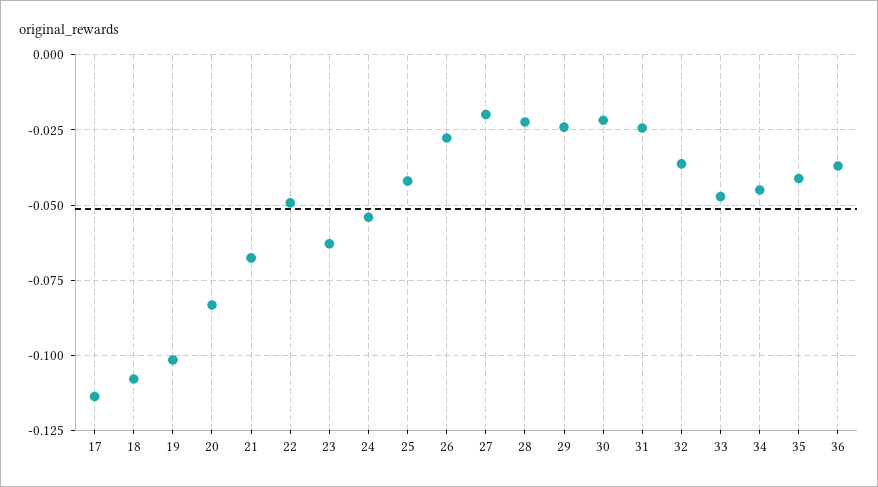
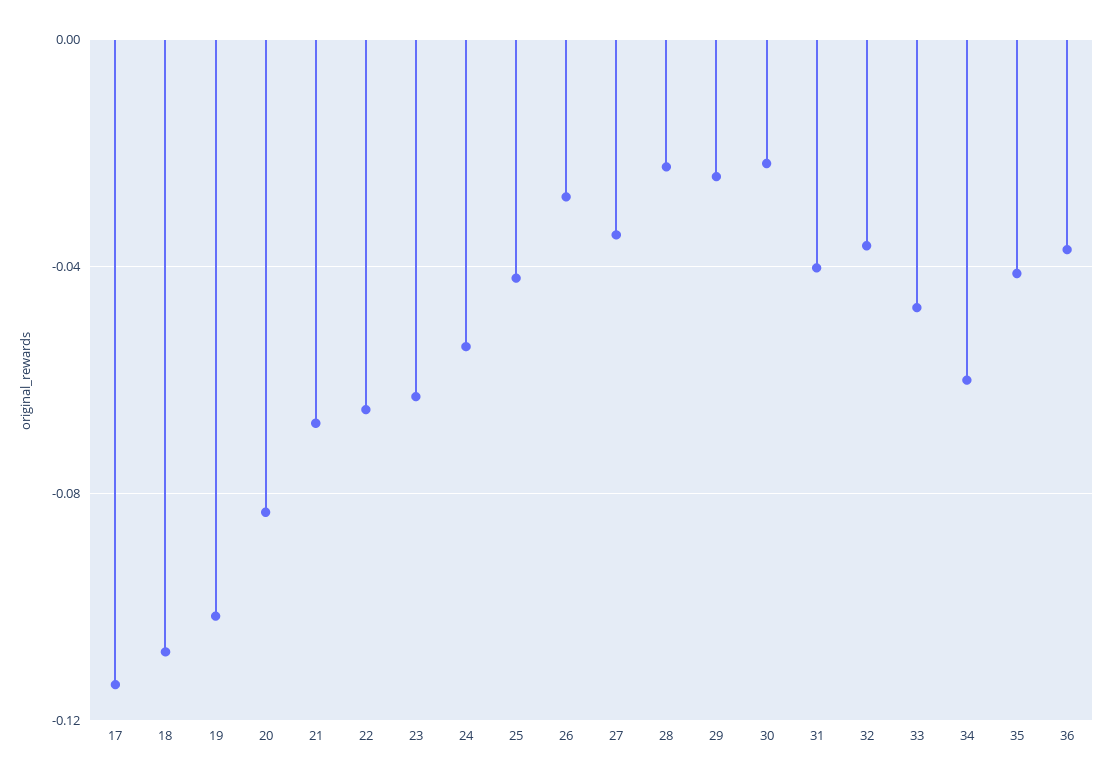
22: -0.05 -> -0.065
27: -0.02 -> -0.035
31: -0.025 -> -0.04
34: -0.045 -> -0.06

